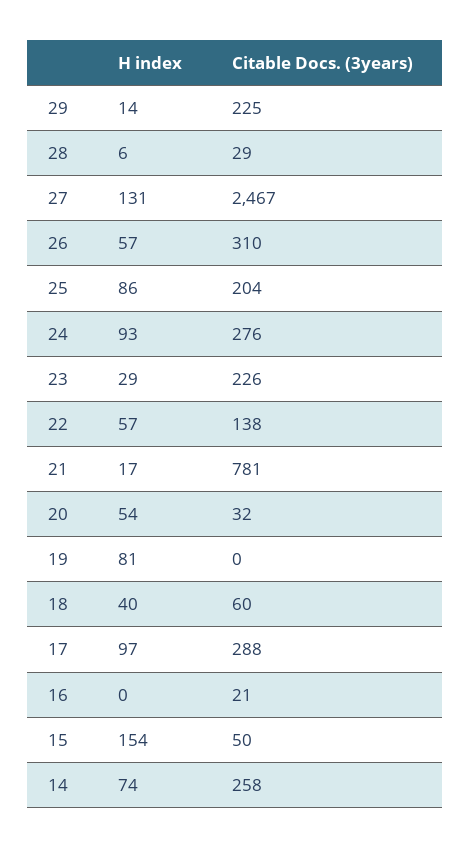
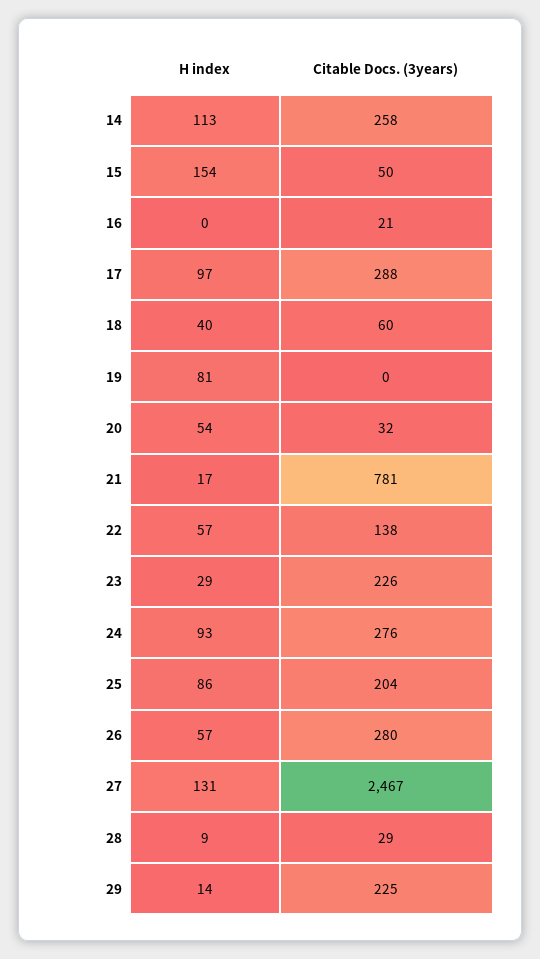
H index, 28: 6 -> 9
Citable Docs. (3years), 26: 310 -> 280
H index, 14: 74 -> 113

